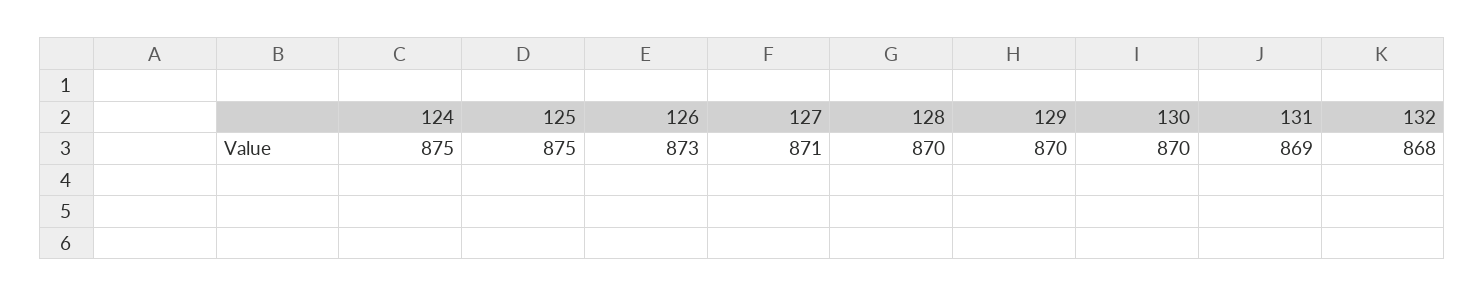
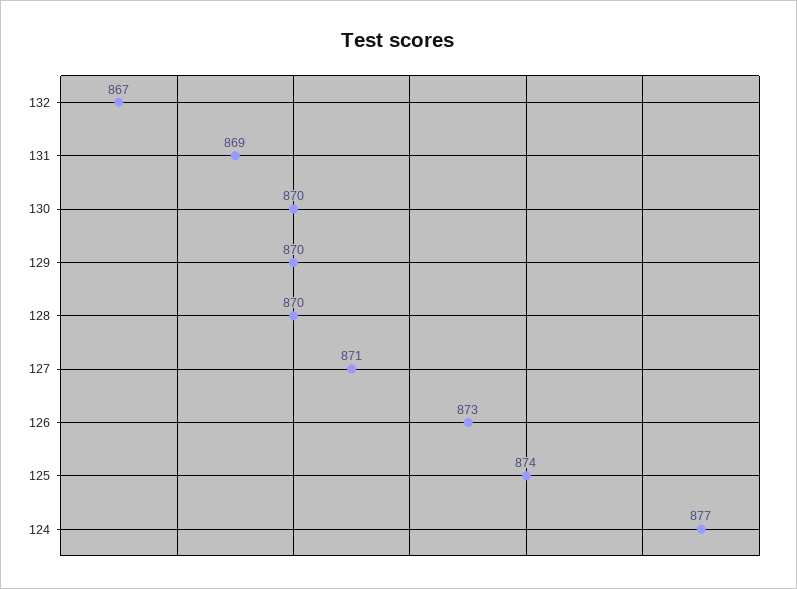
124: 875 -> 877
125: 875 -> 874
132: 868 -> 867

